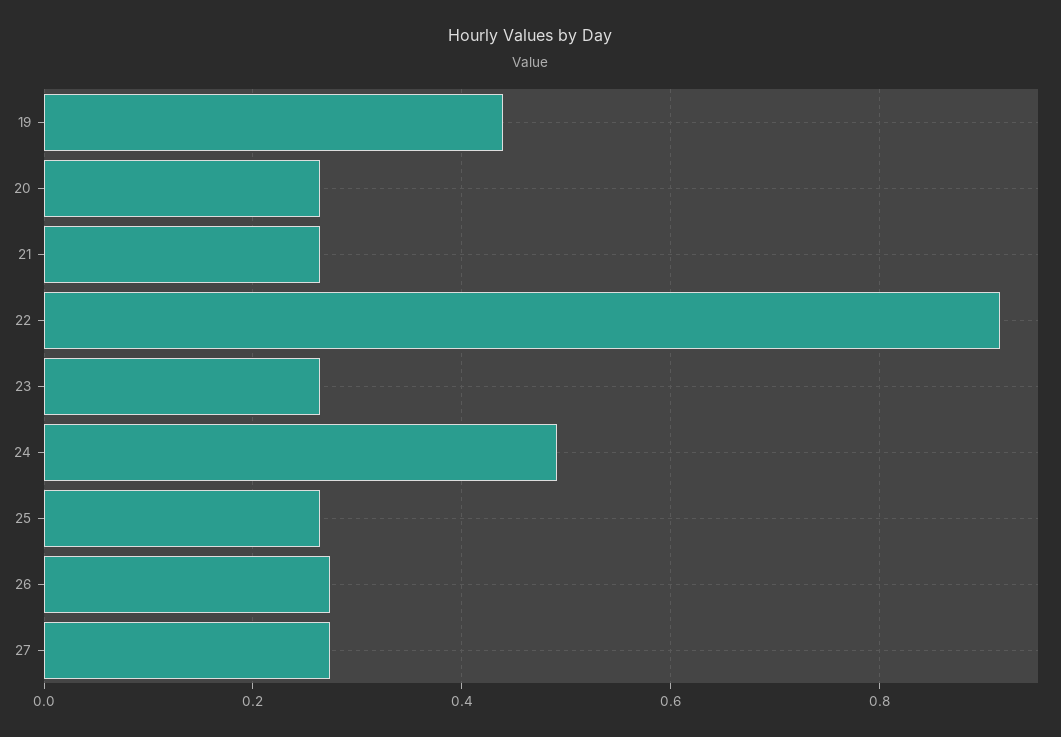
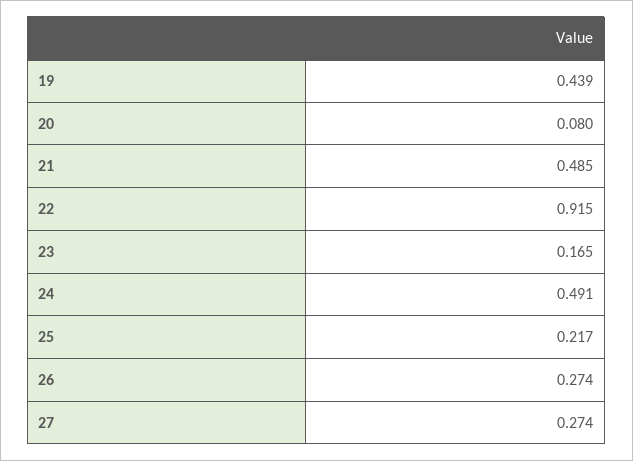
20: 0.26 -> 0.08
21: 0.26 -> 0.485
23: 0.26 -> 0.165
25: 0.26 -> 0.217

